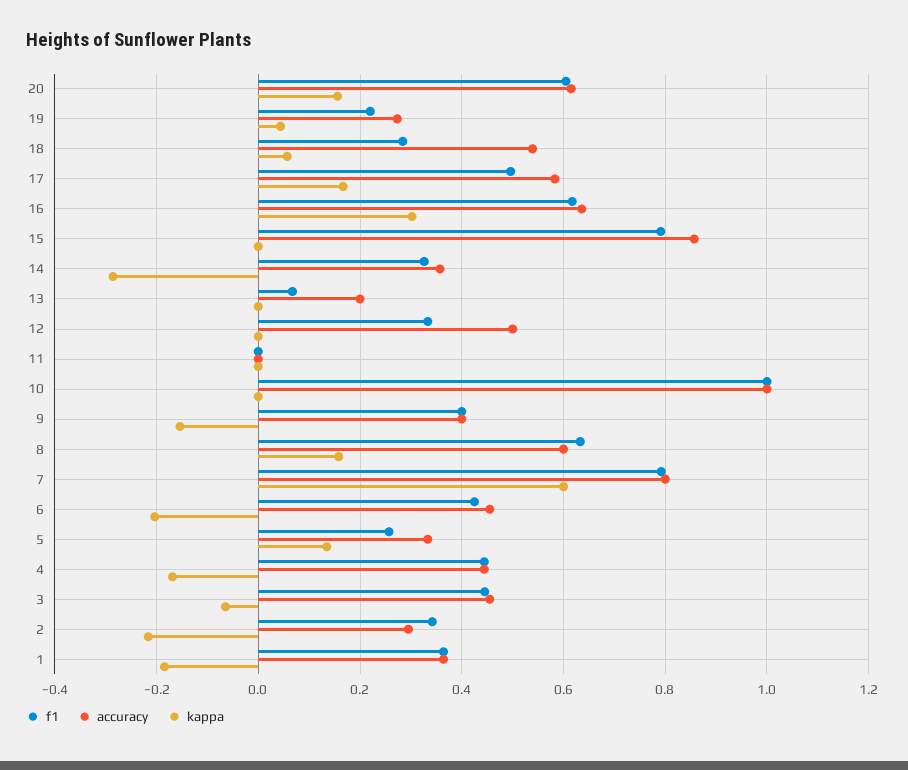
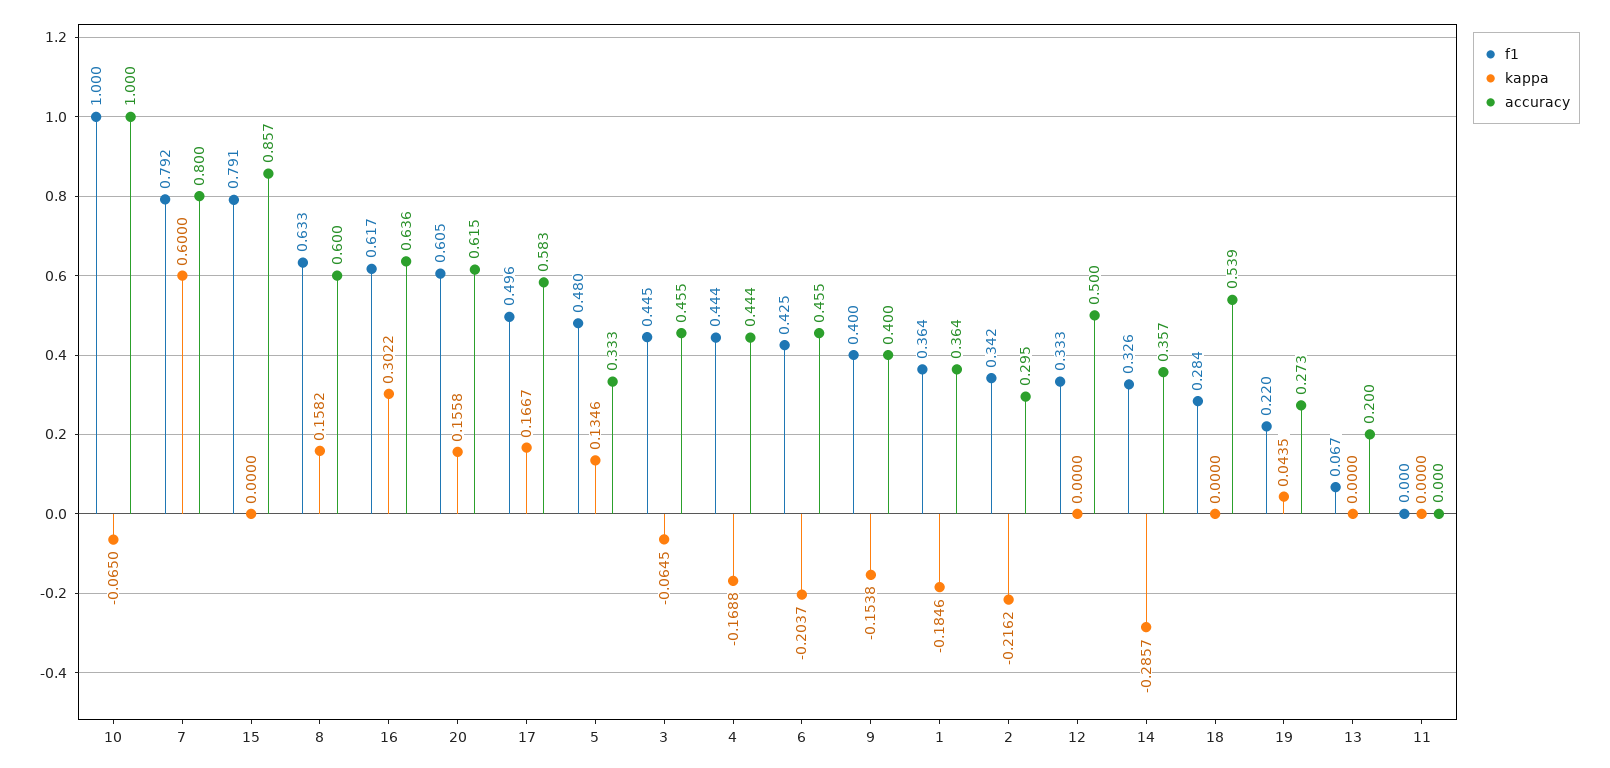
kappa, 18: 0.06 -> 0
kappa, 10: 0 -> -0.065
f1, 5: 0.26 -> 0.48

